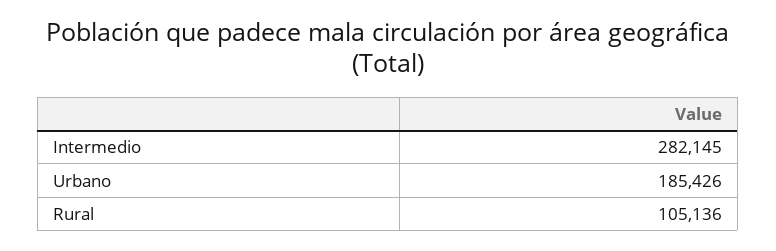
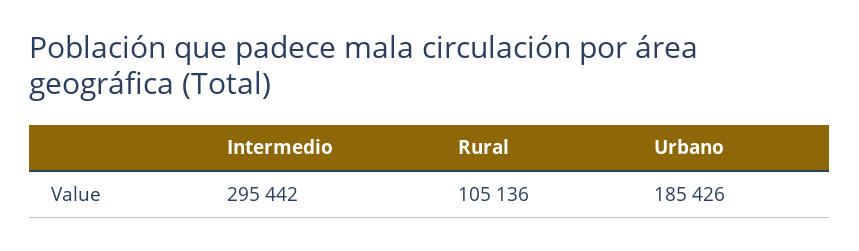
Intermedio: 282145 -> 295442

